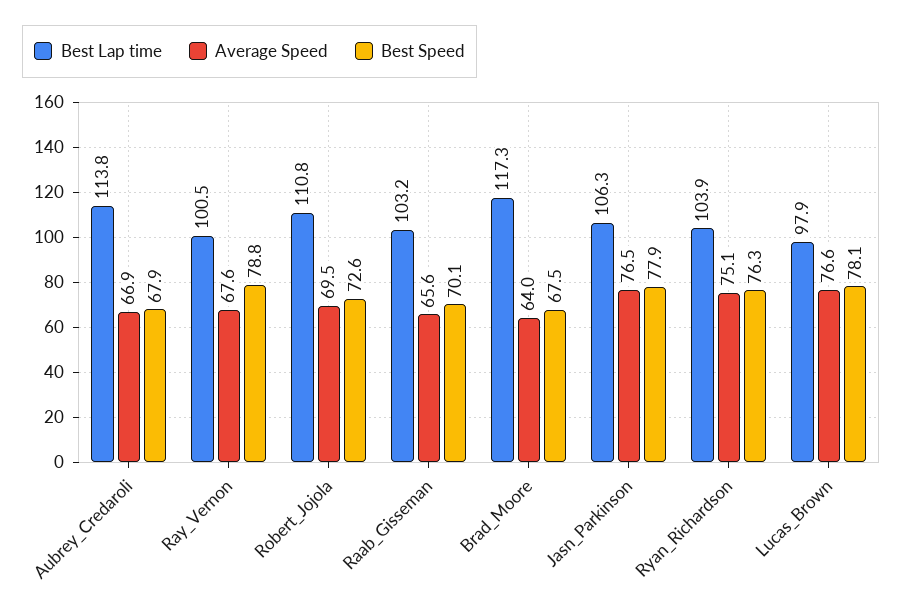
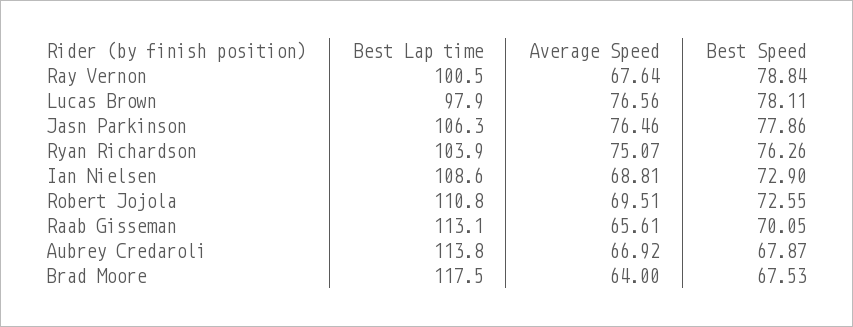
Best Lap time, Raab_Gisseman: 103.2 -> 113.1
Best Lap time, Brad_Moore: 117.3 -> 117.5
Best Lap time, Ian Nielsen: none -> 108.6
Average Speed, Ian Nielsen: none -> 68.81
Best Speed, Ian Nielsen: none -> 72.9

